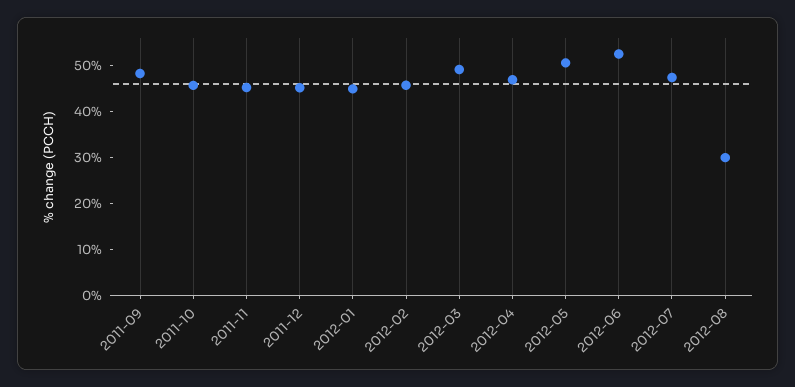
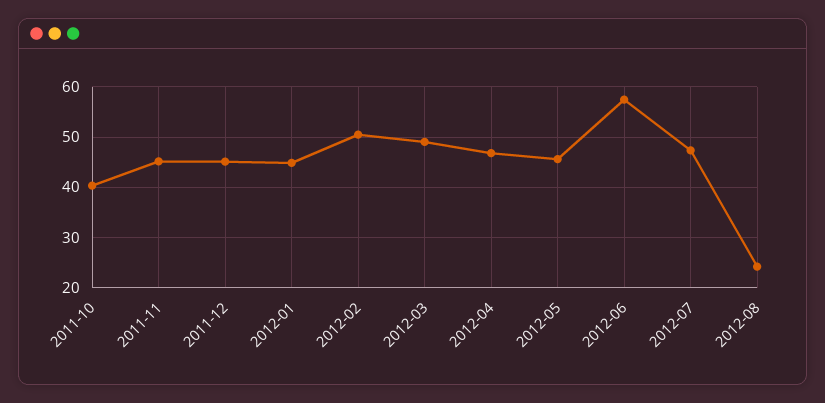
2011-09: 48 -> none
2011-10: 46 -> 40
2012-02: 46 -> 50
2012-05: 50 -> 46
2012-06: 52 -> 58
2012-08: 30 -> 24

